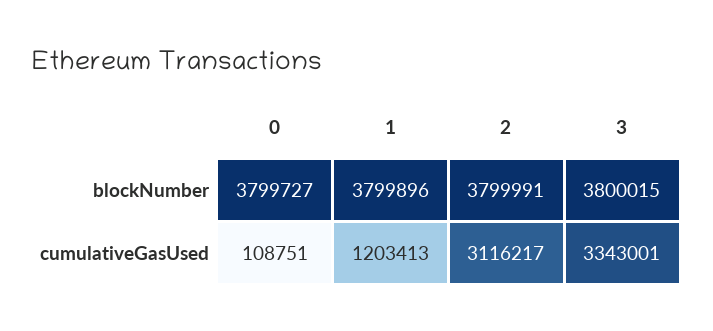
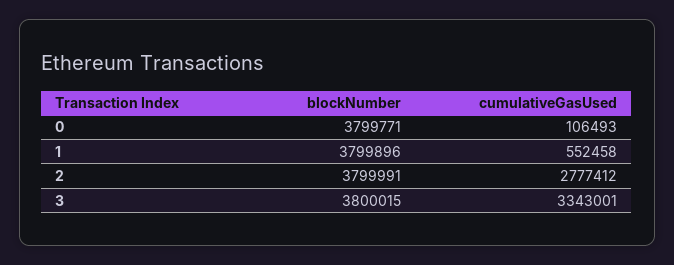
0, blockNumber: 3799727 -> 3799771
0, cumulativeGasUsed: 108751 -> 106493
1, cumulativeGasUsed: 1203413 -> 552458
2, cumulativeGasUsed: 3116217 -> 2777412

